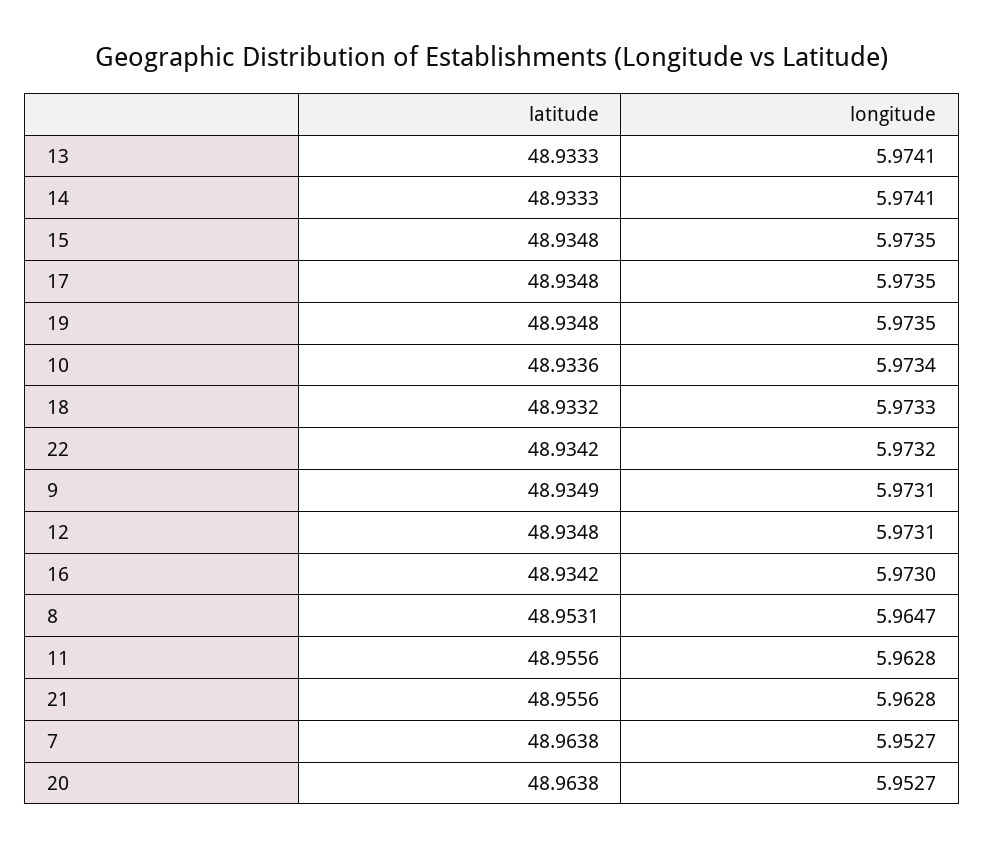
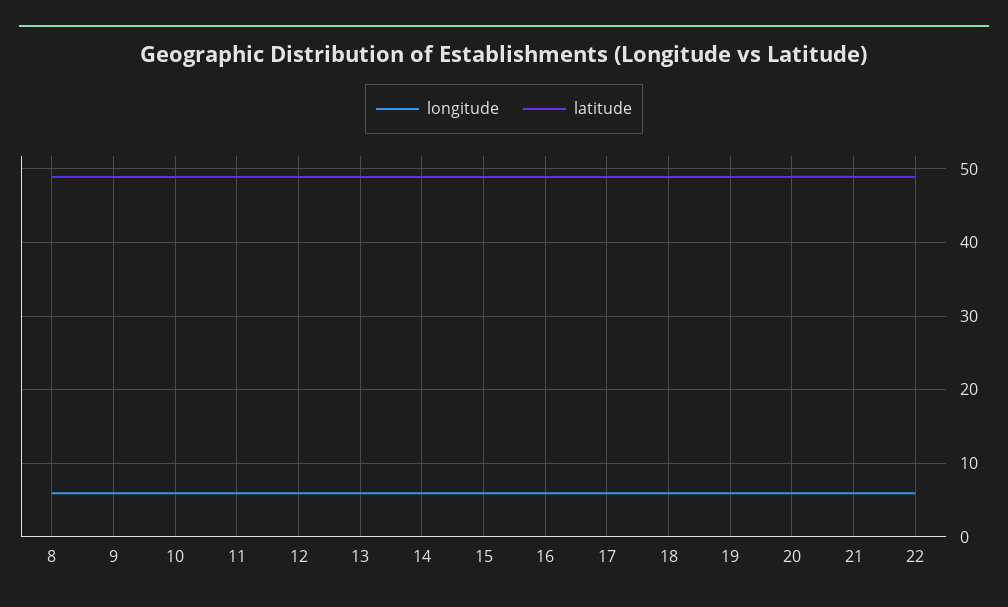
latitude, 7: 48.9638 -> none
longitude, 7: 5.9527 -> none

